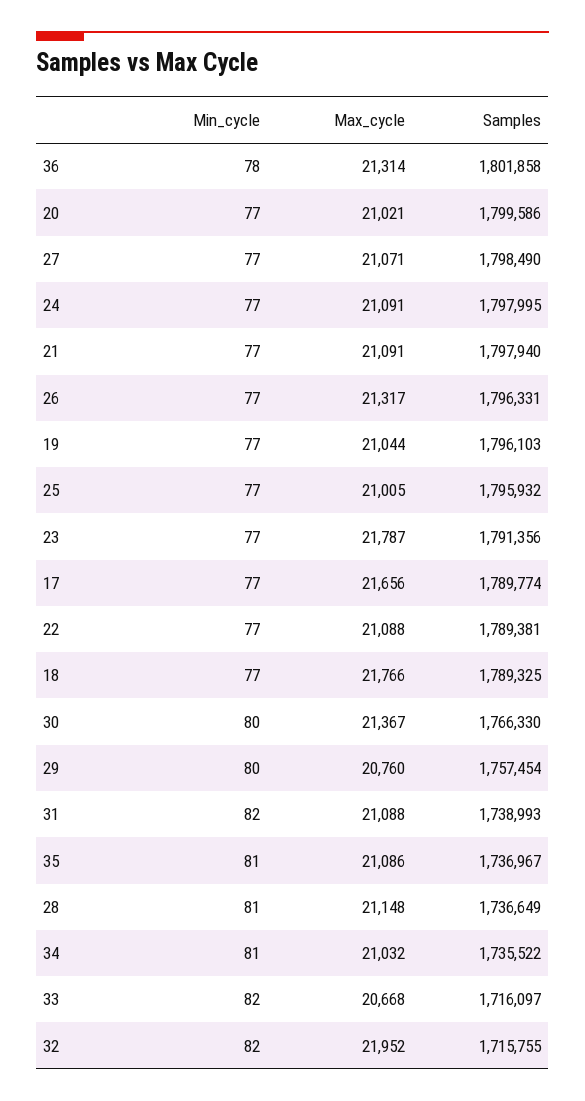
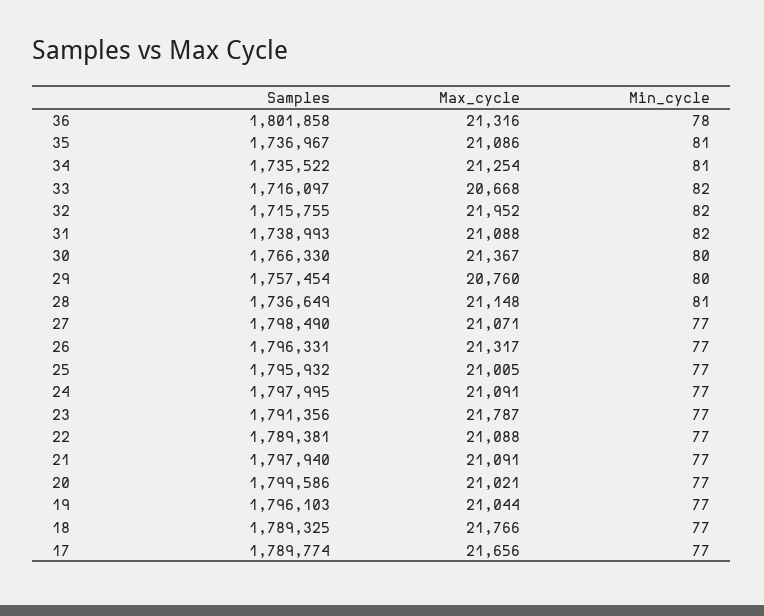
Max_cycle, 36: 21314 -> 21316
Max_cycle, 34: 21032 -> 21254

